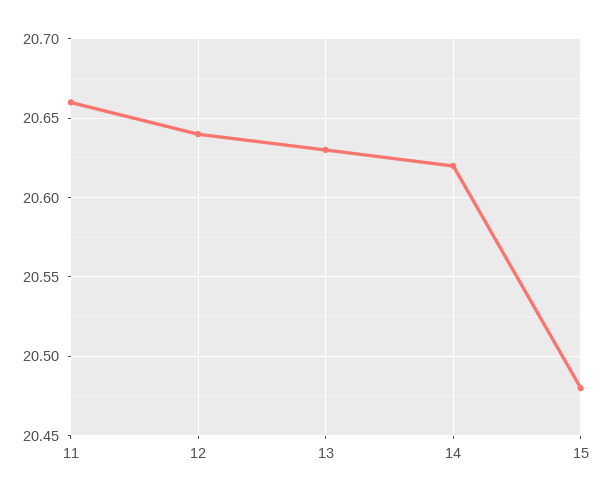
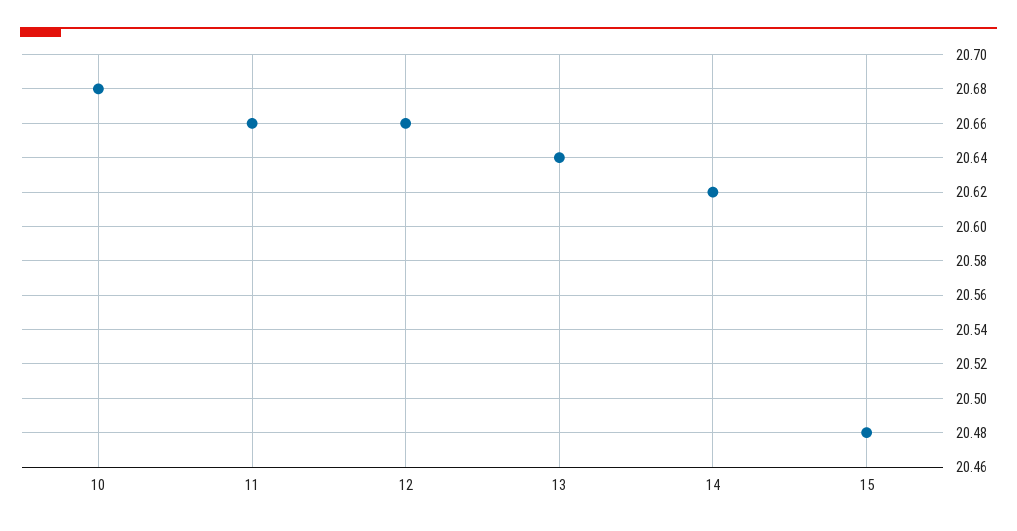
12: 20.64 -> 20.66
13: 20.63 -> 20.64
10: none -> 20.68

